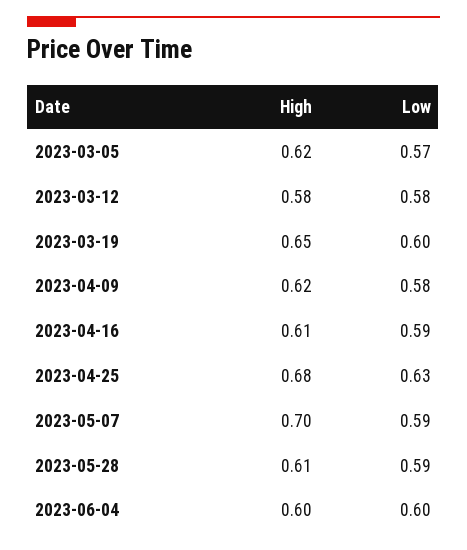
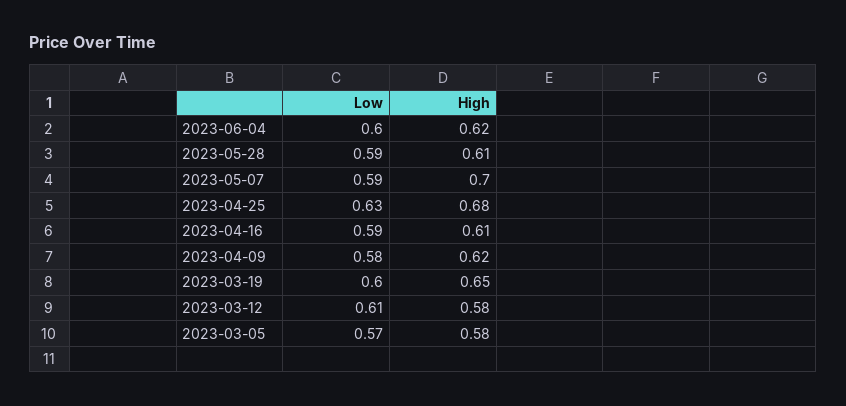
High, 2023-03-05: 0.62 -> 0.58
Low, 2023-03-12: 0.58 -> 0.61
High, 2023-06-04: 0.6 -> 0.62

